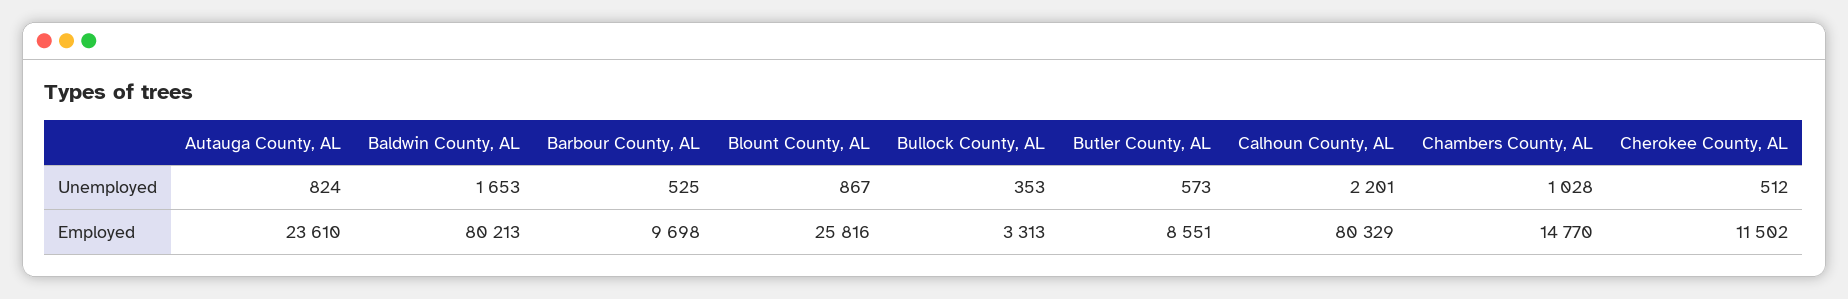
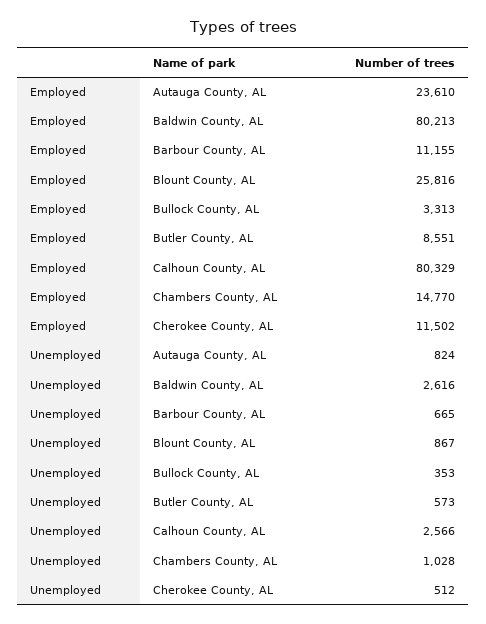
Baldwin County, AL, Unemployed: 1653 -> 2616
Barbour County, AL, Unemployed: 525 -> 665
Calhoun County, AL, Unemployed: 2201 -> 2566
Barbour County, AL, Employed: 9698 -> 11155

